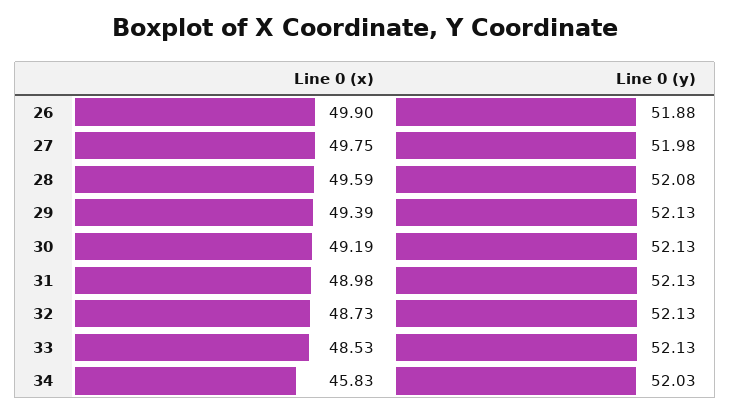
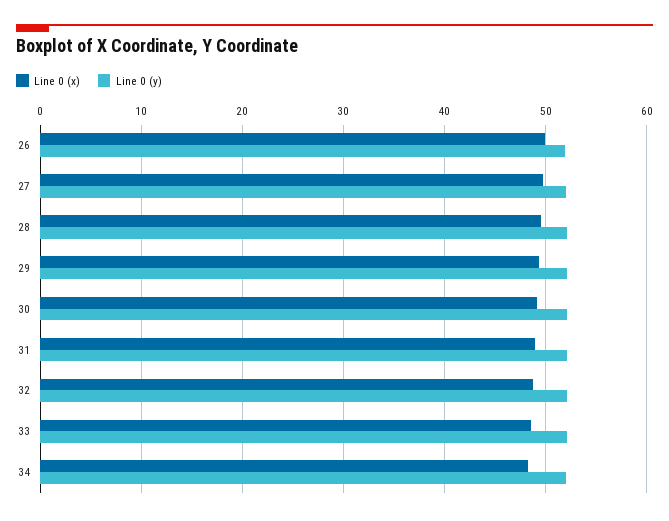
Line 0 (x), 34: 45.83 -> 48

